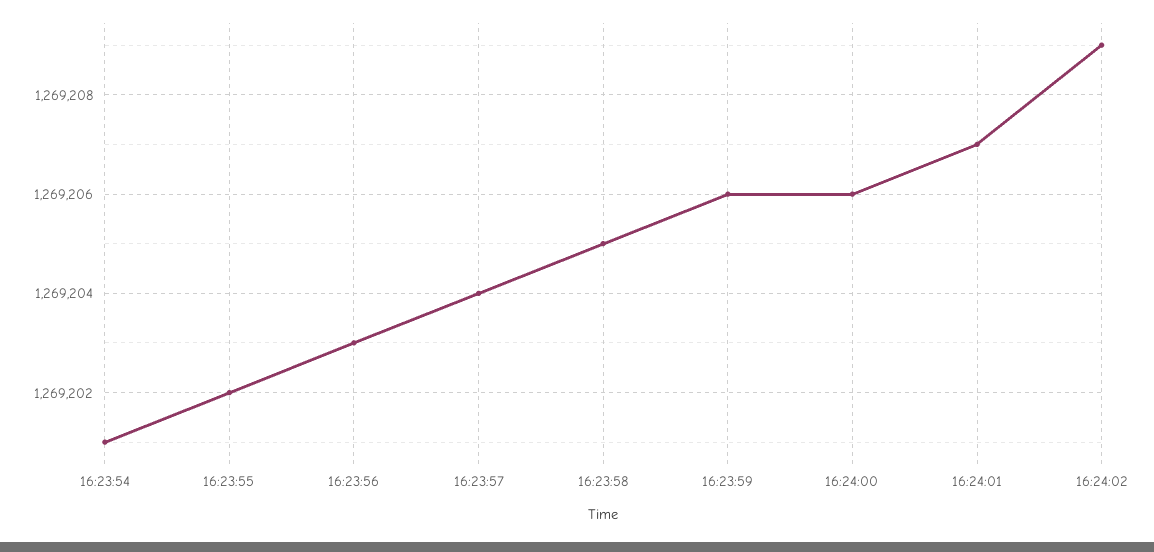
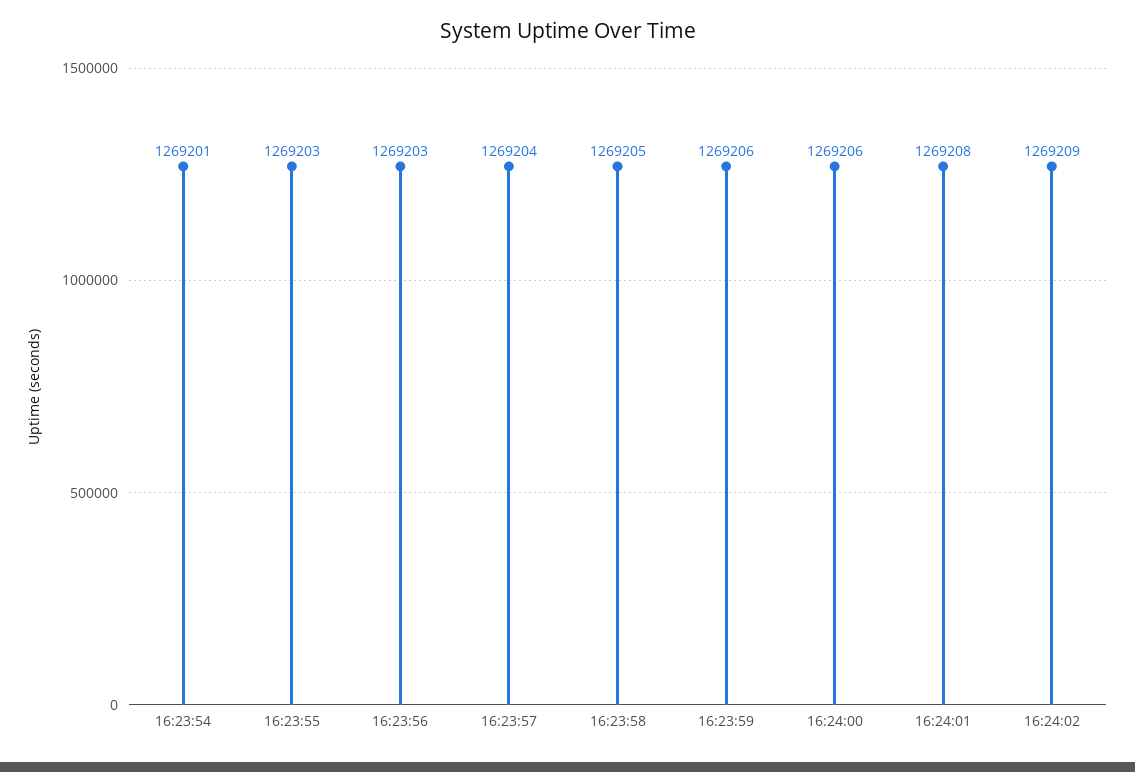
16:23:55: 1269202 -> 1269203
16:24:01: 1269207 -> 1269208

